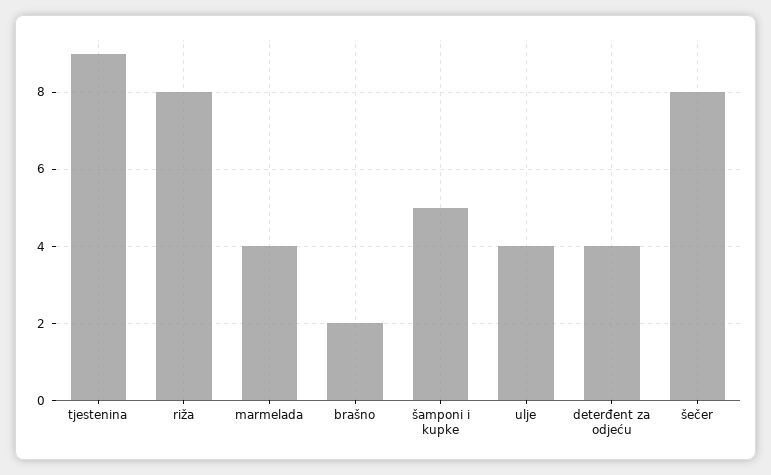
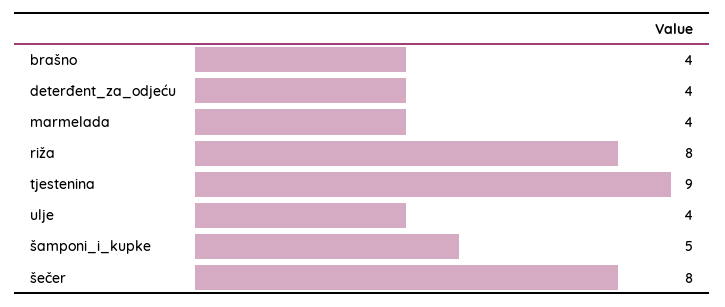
brašno: 2 -> 4

